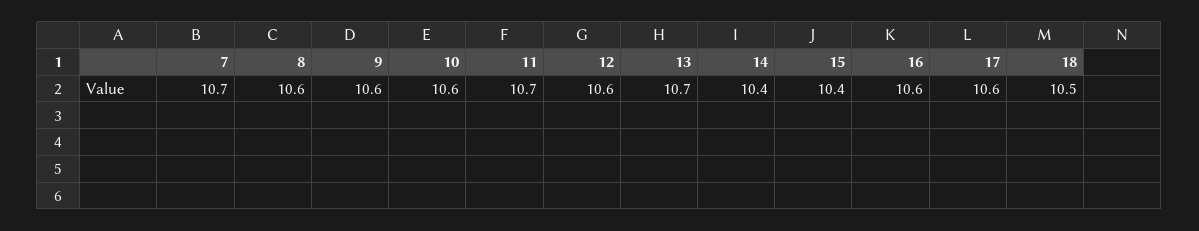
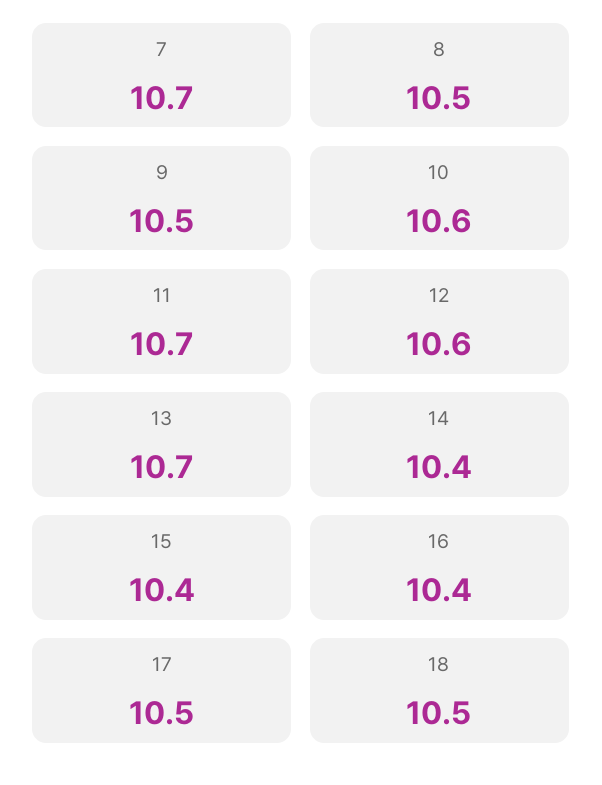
8: 10.6 -> 10.5
9: 10.6 -> 10.5
16: 10.6 -> 10.4
17: 10.6 -> 10.5

